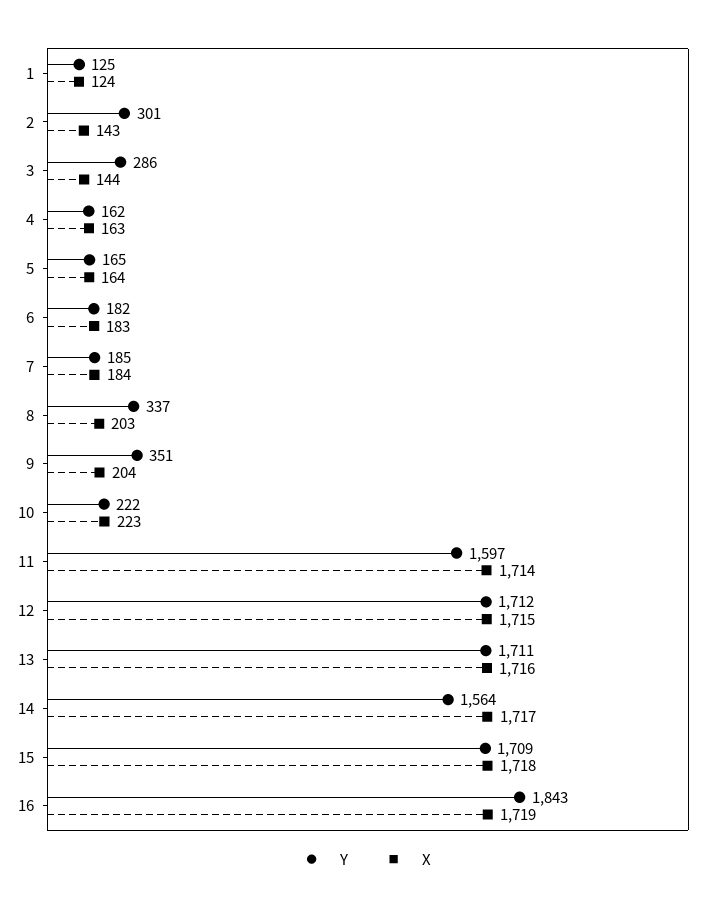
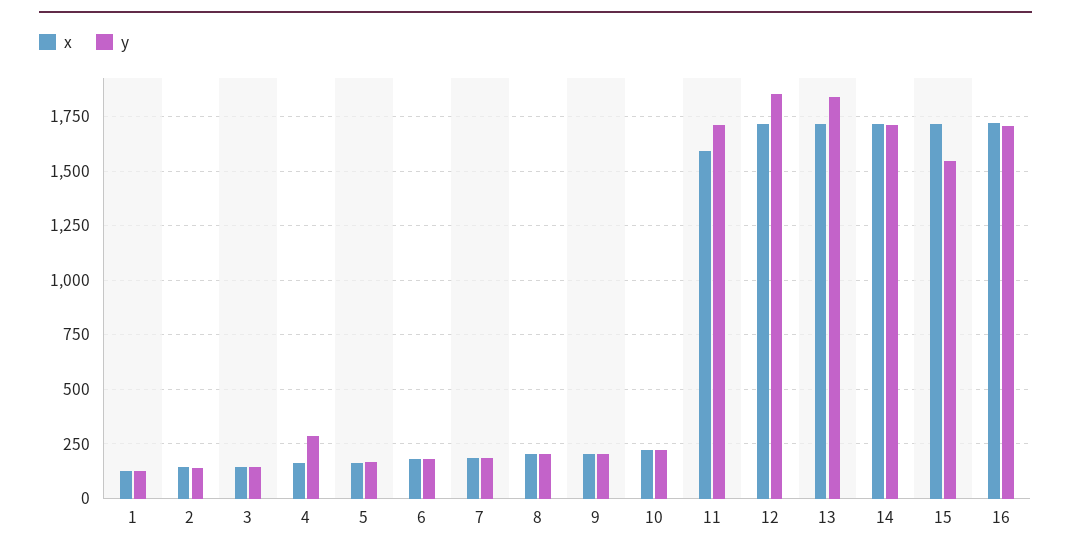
Y, 2: 301 -> 150
Y, 3: 286 -> 150
Y, 4: 162 -> 300
Y, 8: 337 -> 200
Y, 9: 351 -> 200
Y, 11: 1597 -> 1700
X, 11: 1714 -> 1600
Y, 12: 1712 -> 1850
Y, 13: 1711 -> 1850
Y, 14: 1564 -> 1700
Y, 15: 1709 -> 1550
Y, 16: 1843 -> 1700

